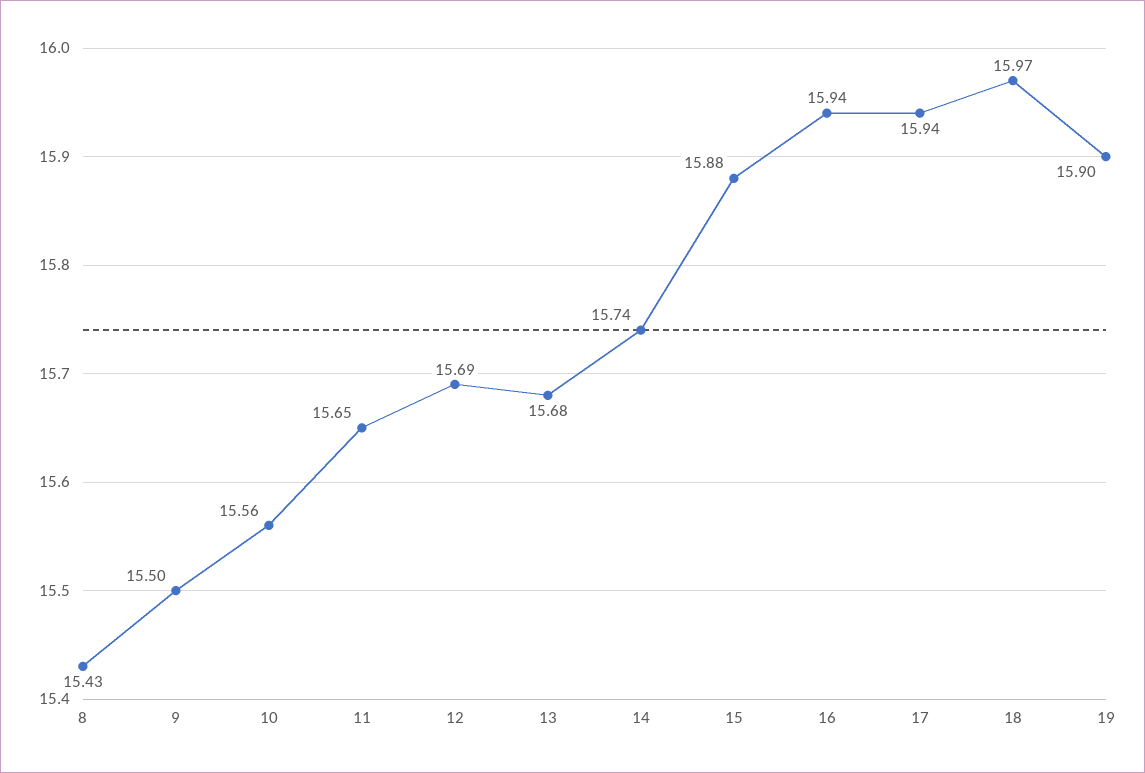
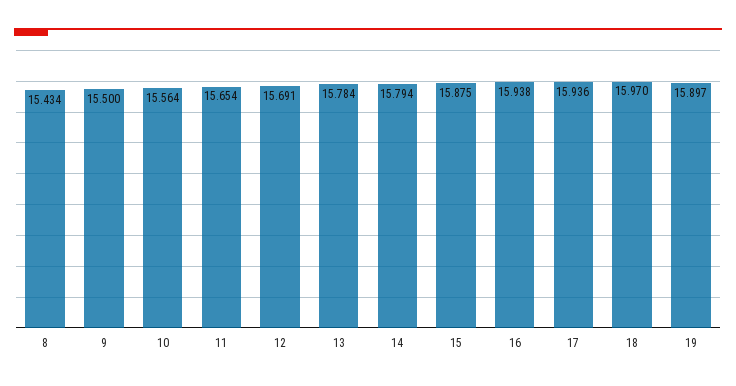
13: 15.68 -> 15.784
14: 15.74 -> 15.794

